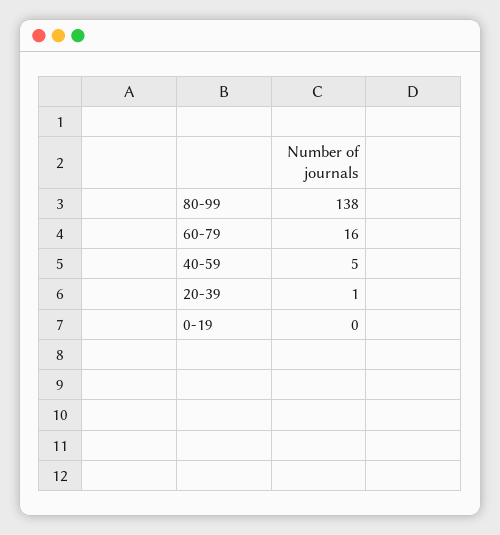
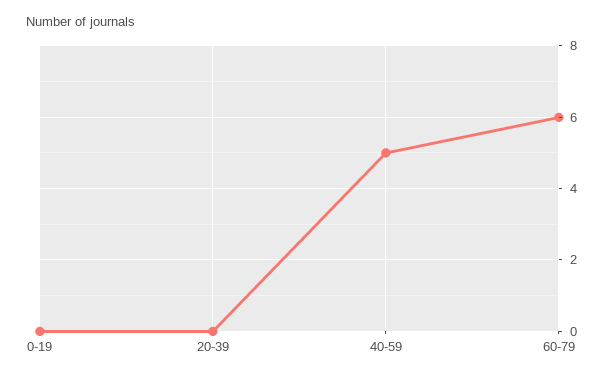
80-99: 138 -> none
60-79: 16 -> 6
20-39: 1 -> 0

